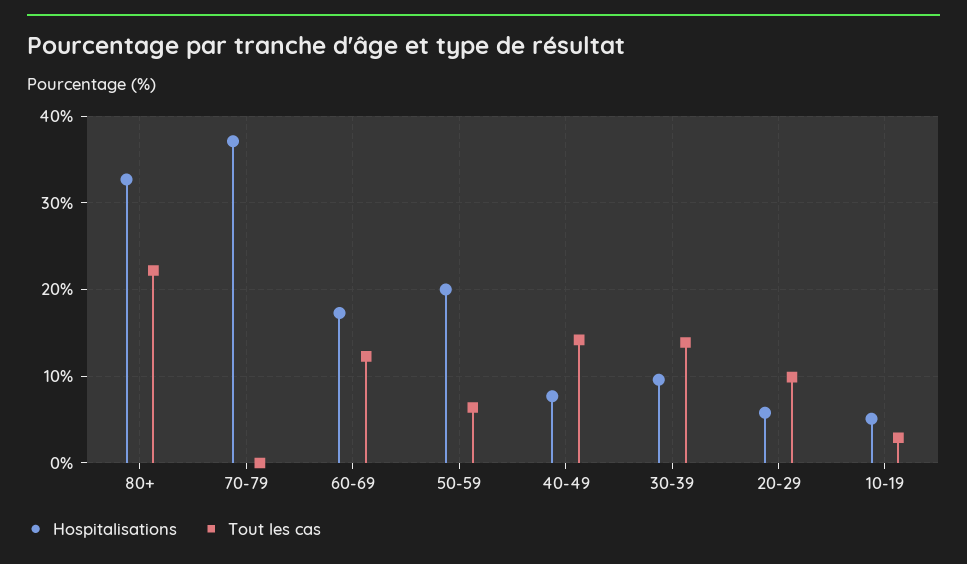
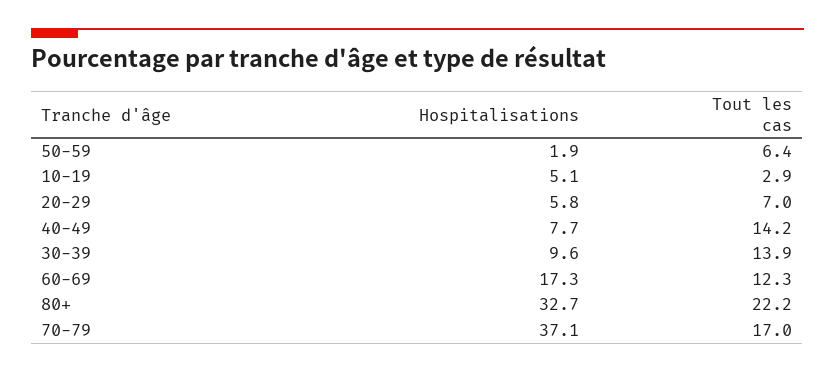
Tout les cas, 70-79: 0 -> 17
Hospitalisations, 50-59: 20 -> 1.9
Tout les cas, 20-29: 10 -> 7

